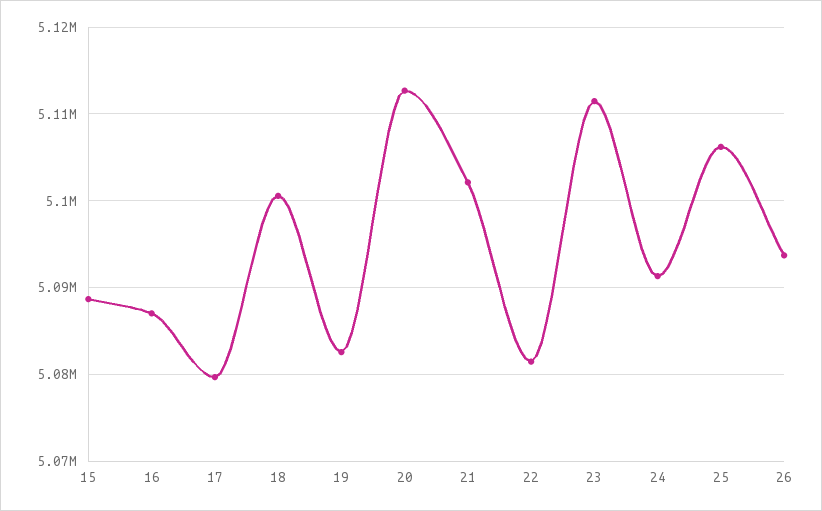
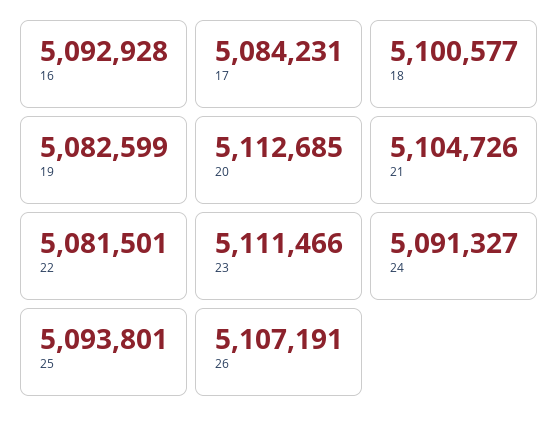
15: 5089000 -> none
16: 5087000 -> 5092928
17: 5080000 -> 5084231
21: 5102000 -> 5104726
25: 5106000 -> 5093801
26: 5094000 -> 5107191

